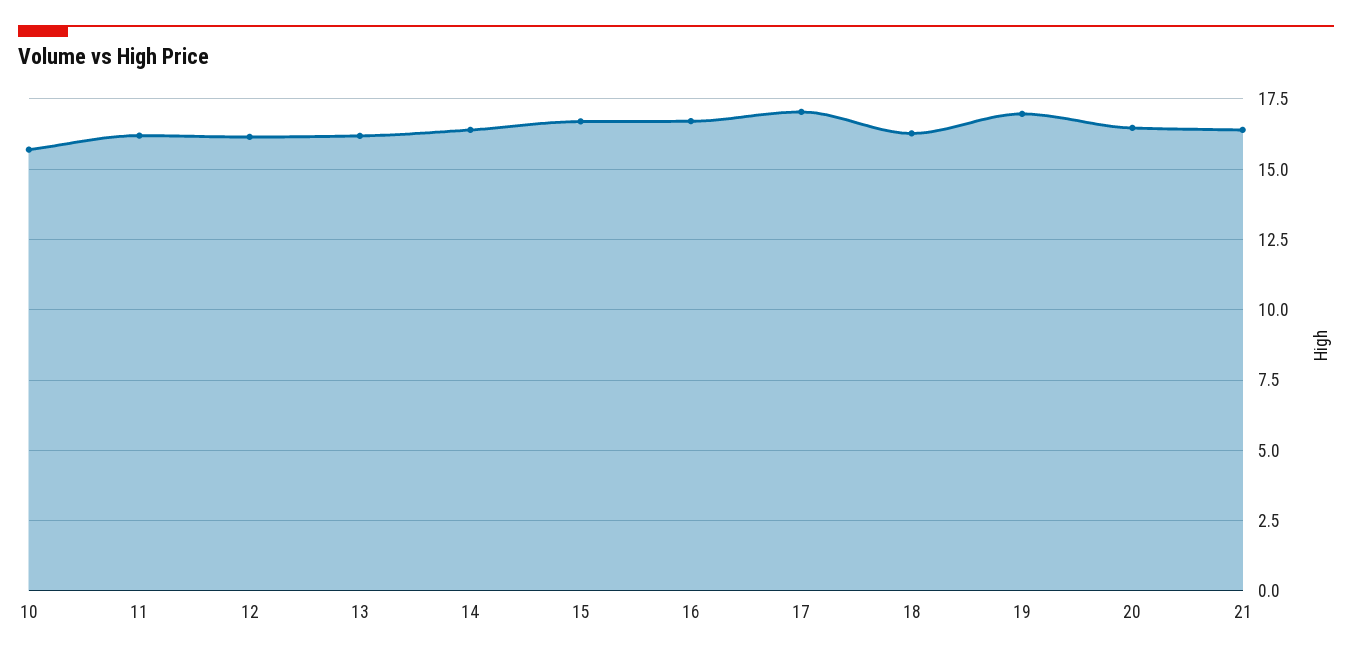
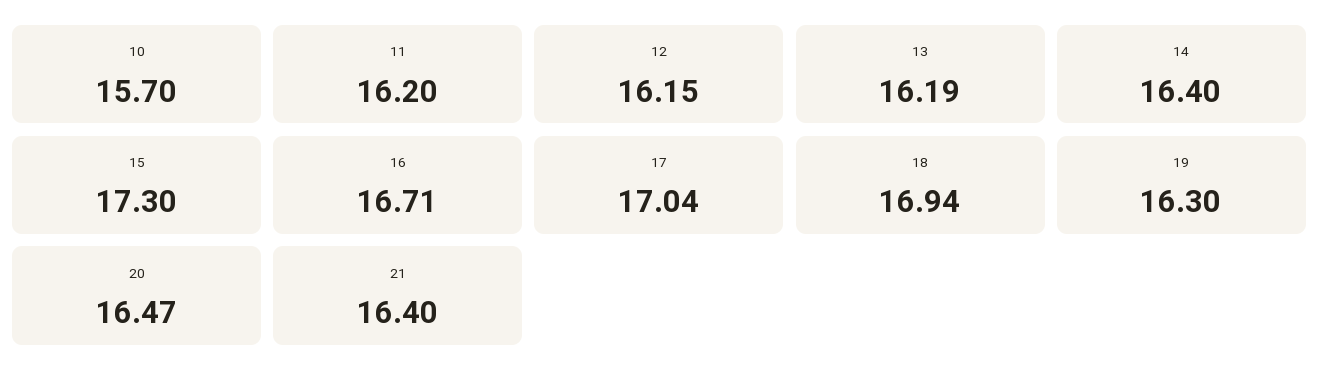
15: 16.75 -> 17.3
18: 16.25 -> 16.94
19: 17 -> 16.3

